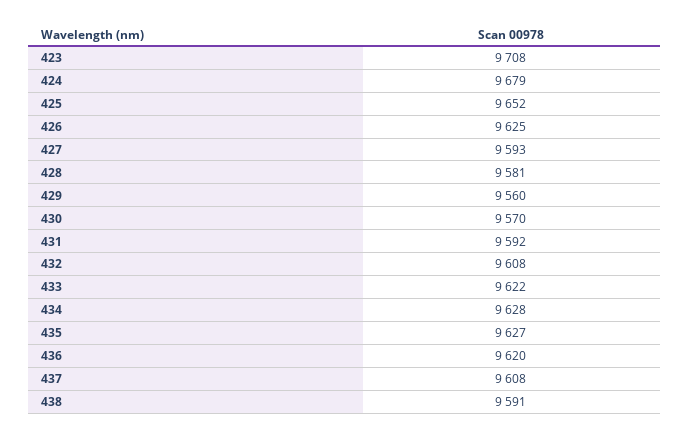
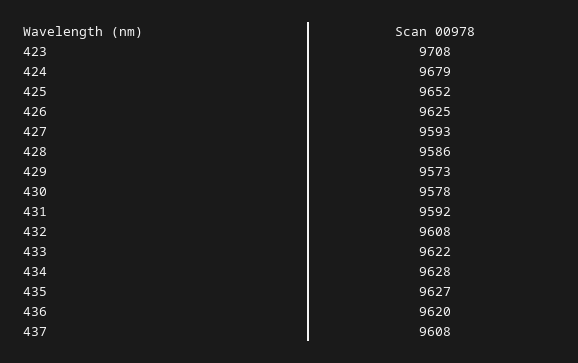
428: 9581 -> 9586
429: 9560 -> 9573
430: 9570 -> 9578
438: 9591 -> none

